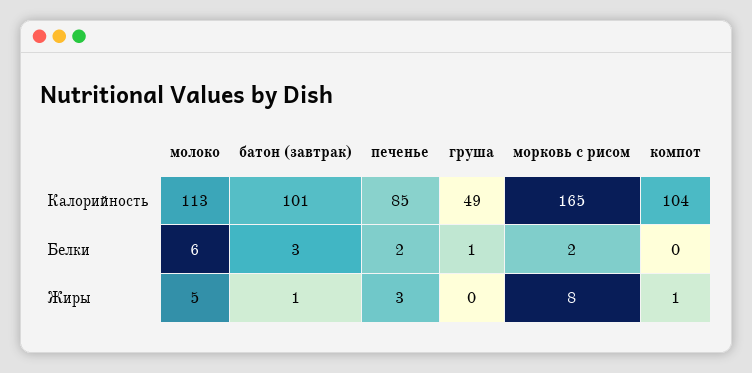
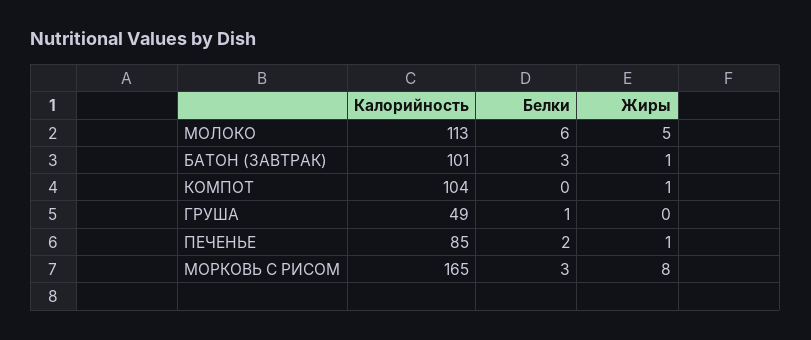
морковь с рисом, Белки: 2 -> 3
печенье, Жиры: 3 -> 1

